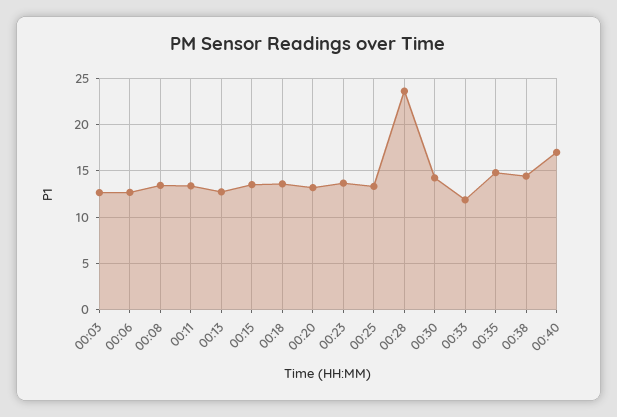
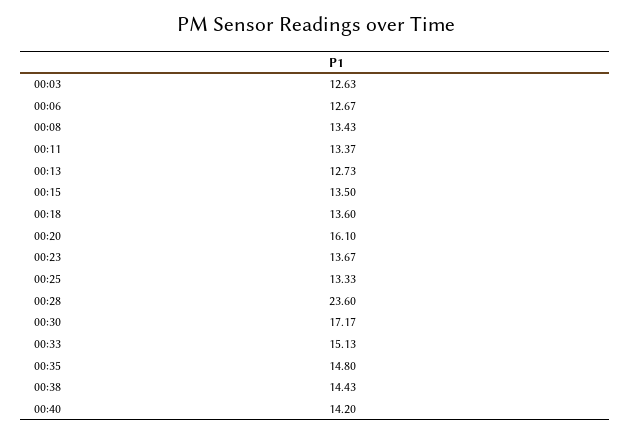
00:20: 13 -> 16.1
00:30: 14 -> 17.17
00:33: 12 -> 15.13
00:40: 17 -> 14.2

